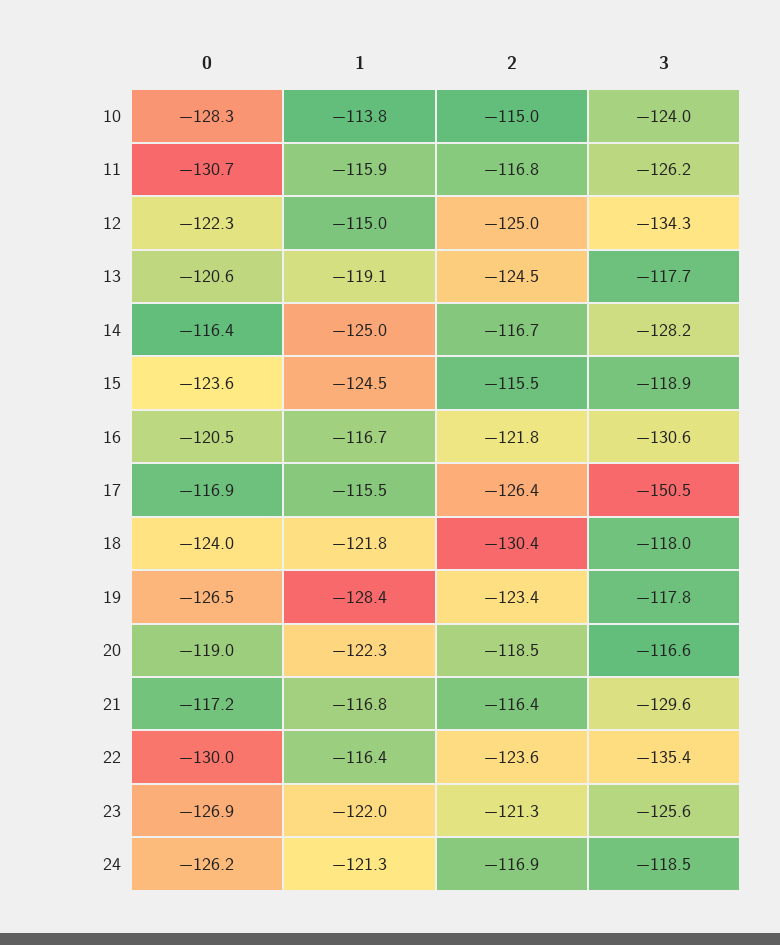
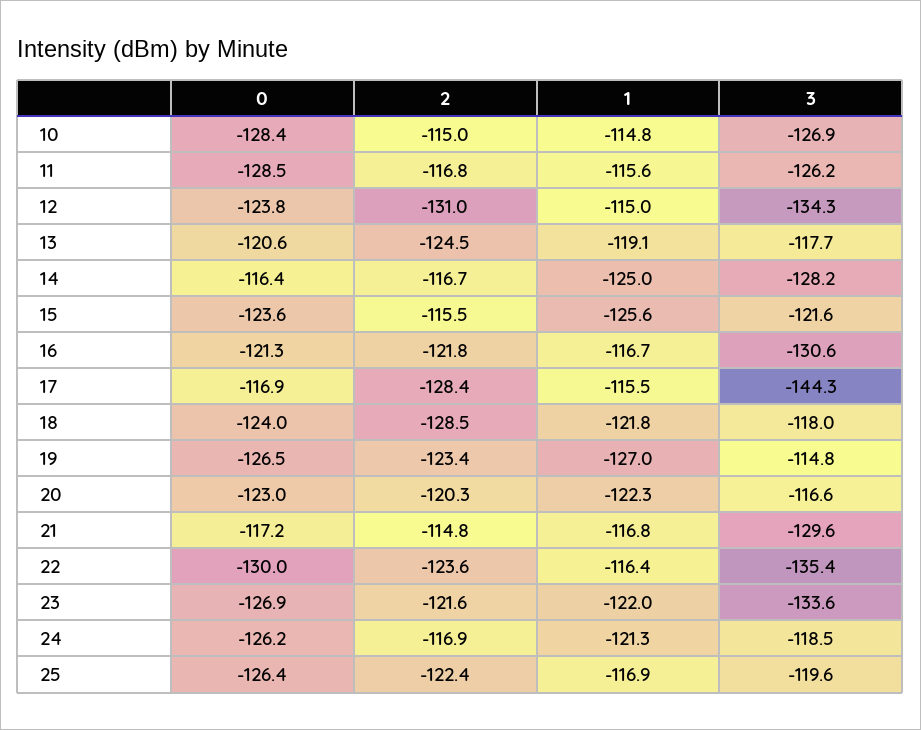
0, 10: -128.3 -> -128.4
1, 10: -113.8 -> -114.8
3, 10: -124 -> -126.9
0, 11: -130.7 -> -128.5
1, 11: -115.9 -> -115.6
0, 12: -122.3 -> -123.8
2, 12: -125 -> -131
1, 15: -124.5 -> -125.6
3, 15: -118.9 -> -121.6
0, 16: -120.5 -> -121.3
2, 17: -126.4 -> -128.4
3, 17: -150.5 -> -144.3
2, 18: -130.4 -> -128.5
1, 19: -128.4 -> -127
3, 19: -117.8 -> -114.8
0, 20: -119 -> -123
2, 20: -118.5 -> -120.3
2, 21: -116.4 -> -114.8
2, 23: -121.3 -> -121.6
3, 23: -125.6 -> -133.6
0, 25: none -> -126.4
2, 25: none -> -122.4
1, 25: none -> -116.9
3, 25: none -> -119.6

